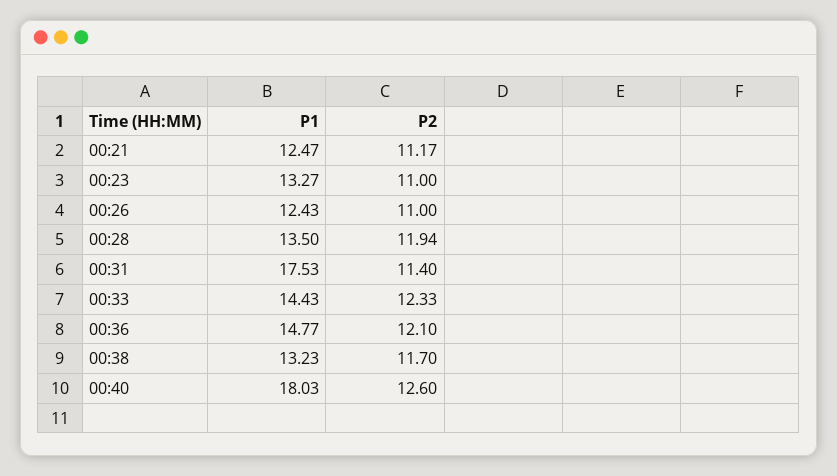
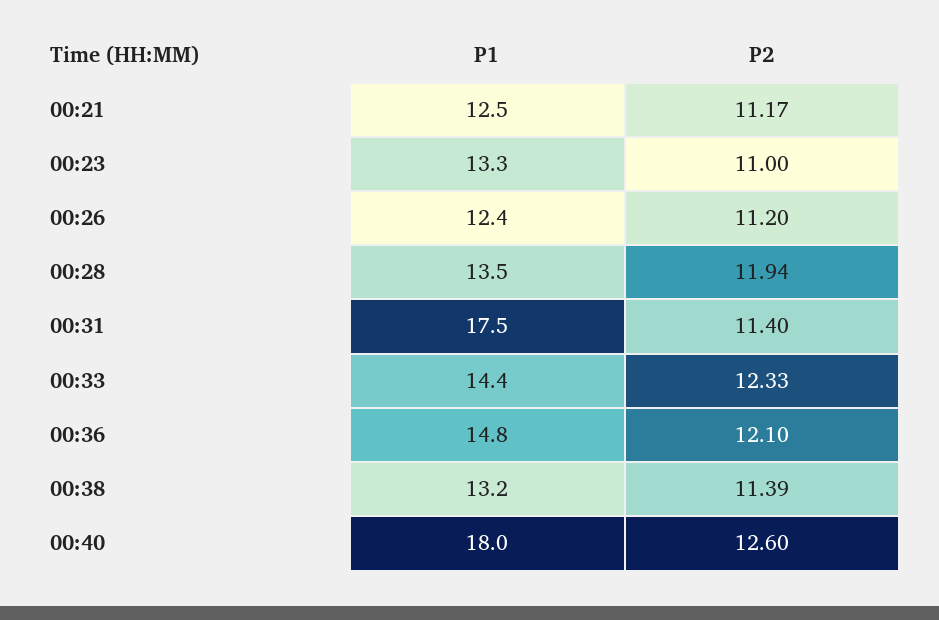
P2, 00:26: 11 -> 11.2
P2, 00:38: 11.7 -> 11.39

